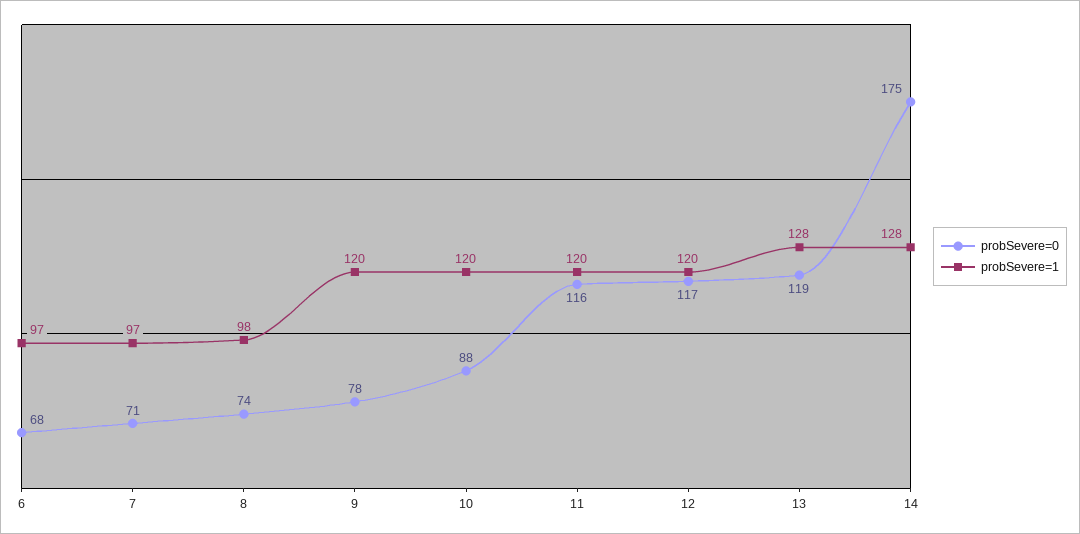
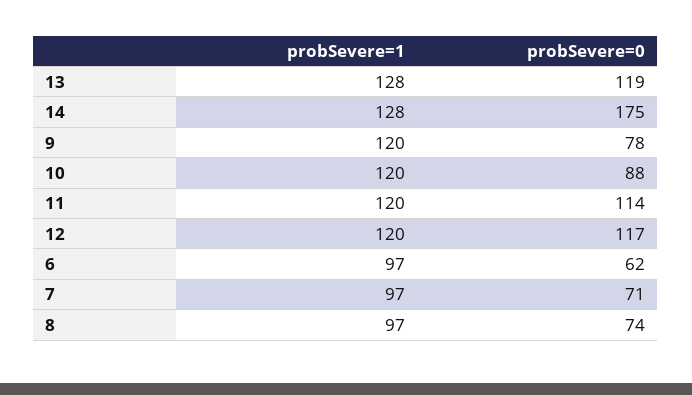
probSevere=0, 6: 68 -> 62
probSevere=1, 8: 98 -> 97
probSevere=0, 11: 116 -> 114

